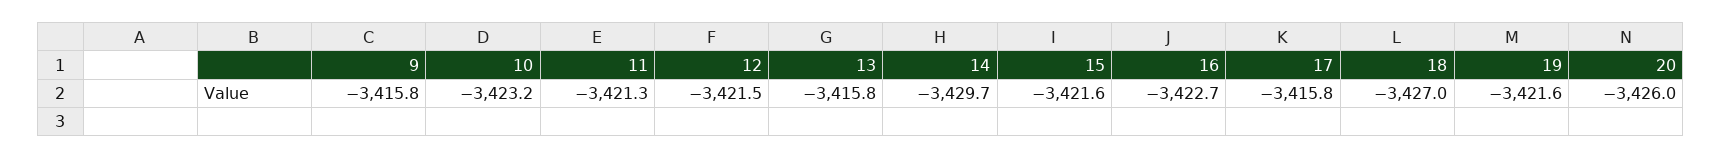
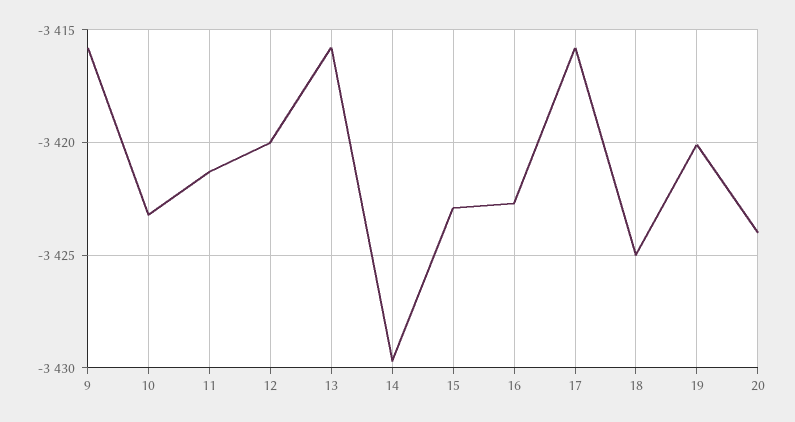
12: -3421.5 -> -3420
15: -3421.6 -> -3423
18: -3427 -> -3425
19: -3421.6 -> -3420
20: -3426 -> -3424

